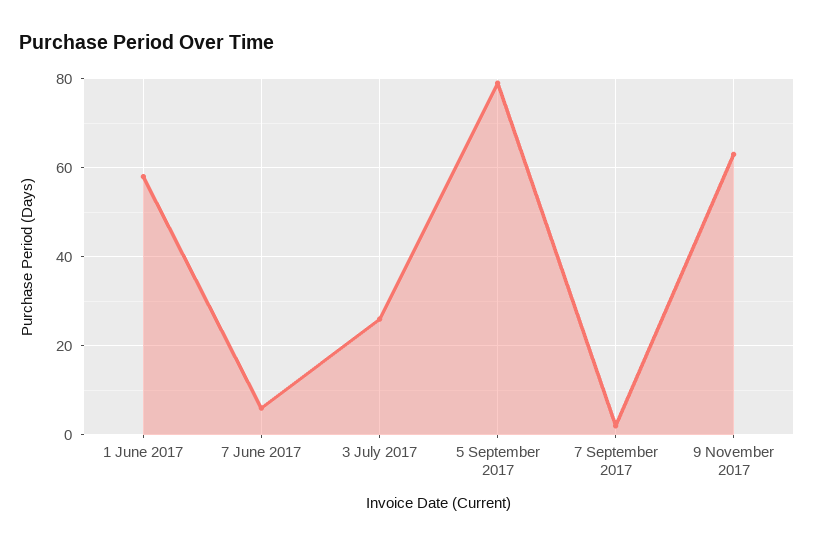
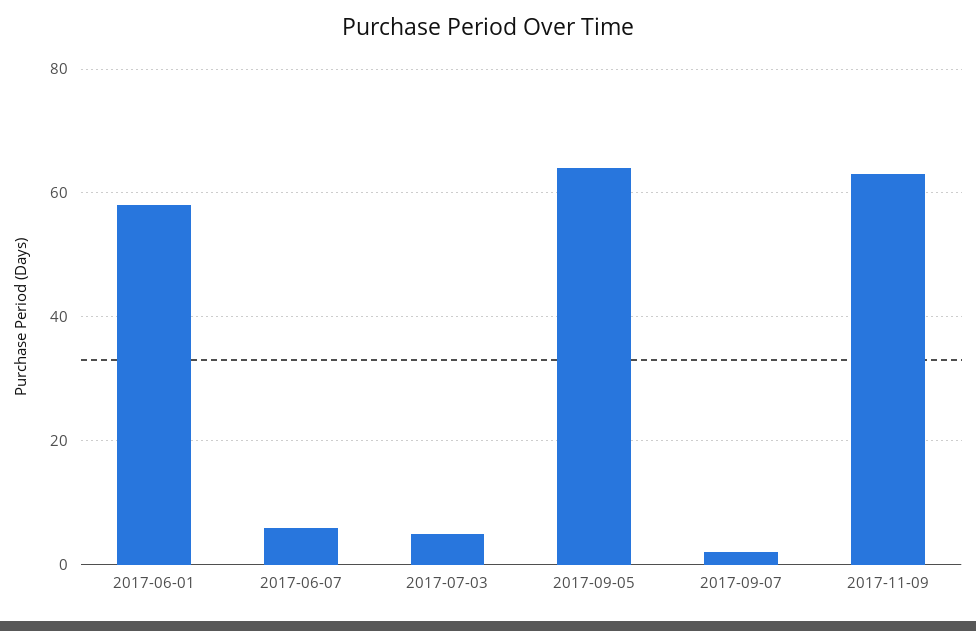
3 July 2017: 25 -> 5
5 September 2017: 80 -> 65

